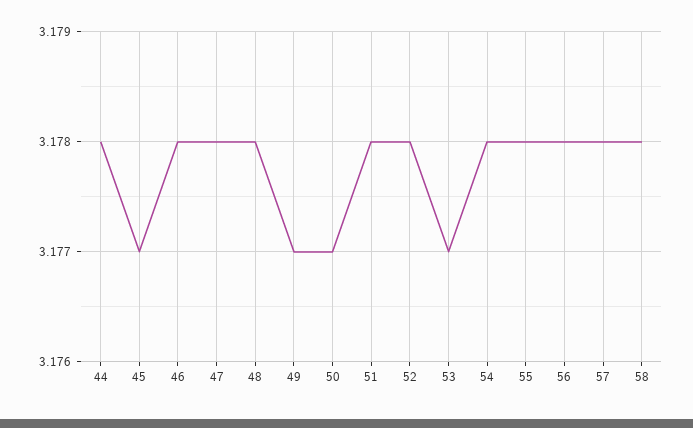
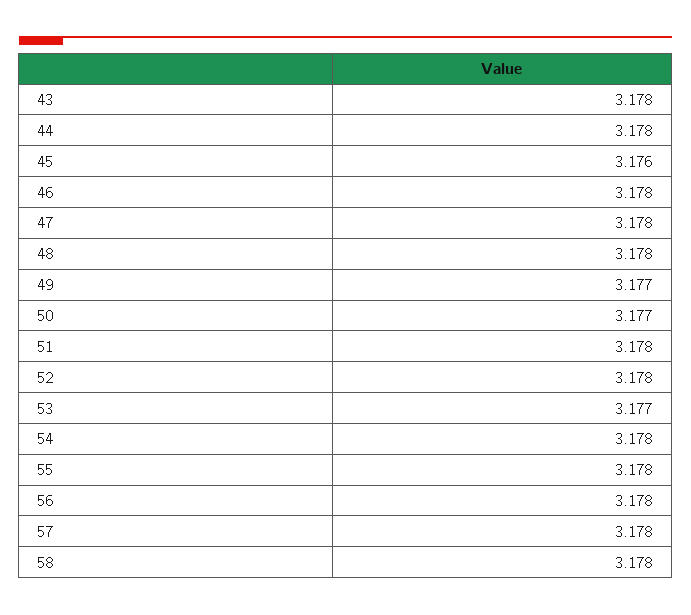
45: 3.177 -> 3.176
43: none -> 3.178

